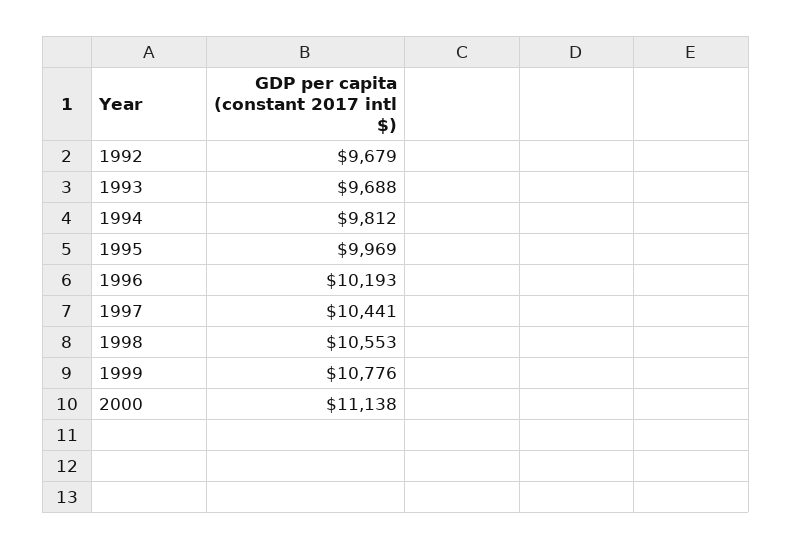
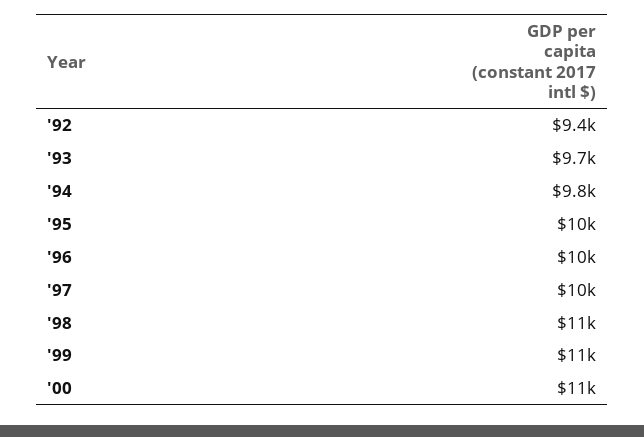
1992: 9679 -> 9400

